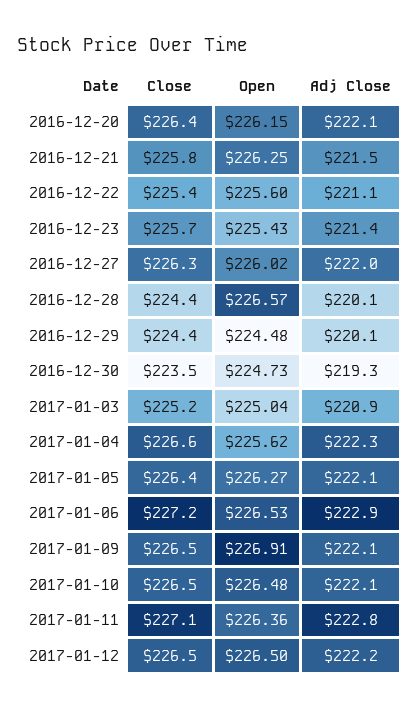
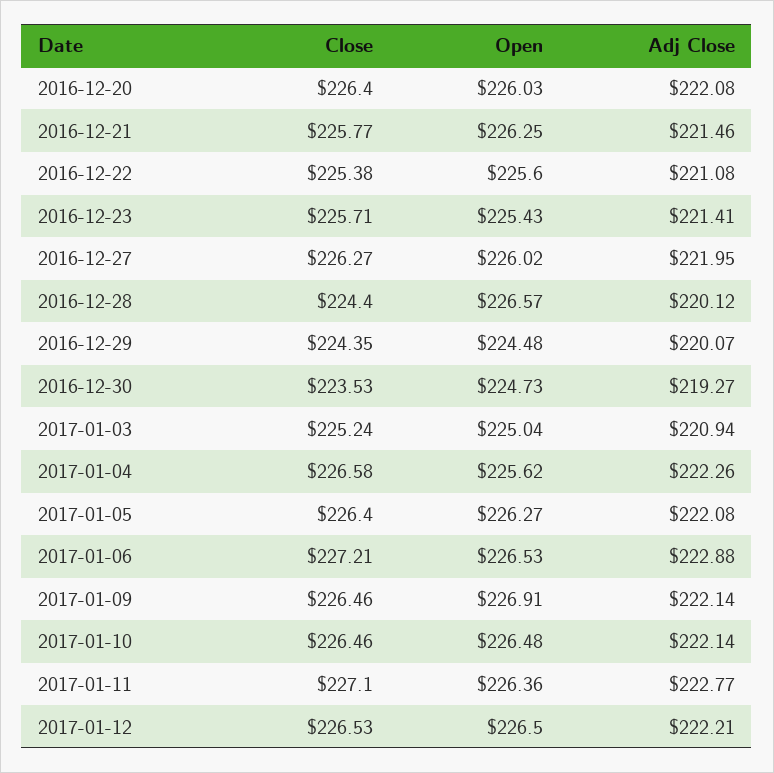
Open, 2016-12-20: 226.15 -> 226.03

